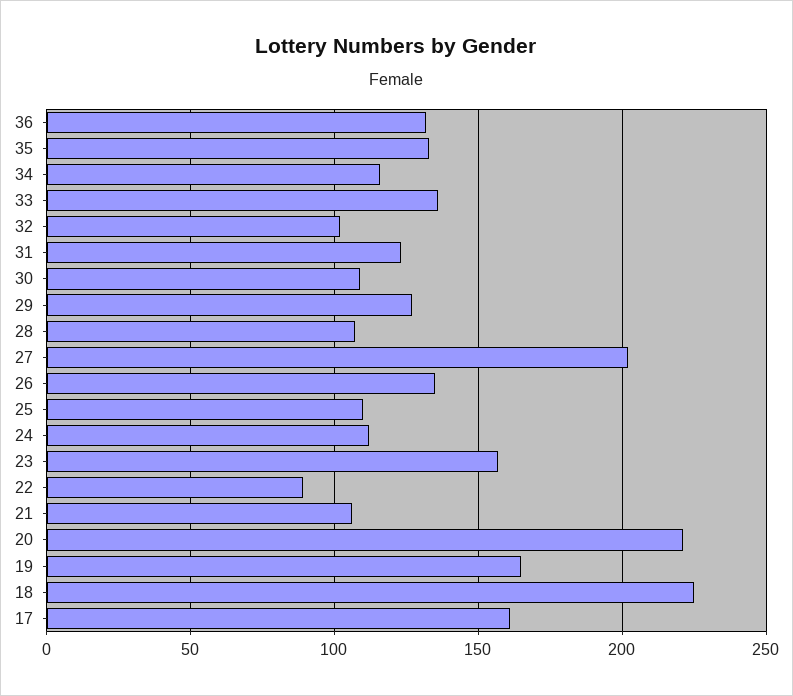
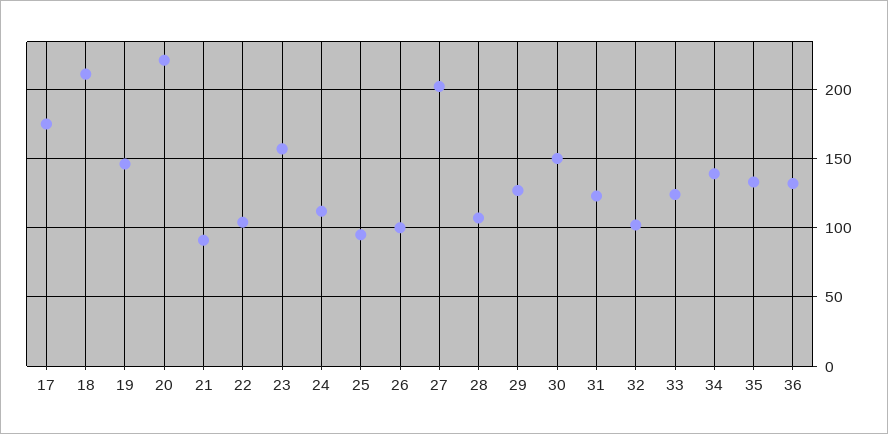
34: 115 -> 140
33: 135 -> 125
30: 110 -> 150
26: 135 -> 100
25: 110 -> 95
22: 90 -> 105
21: 105 -> 90
19: 165 -> 145
18: 225 -> 210
17: 160 -> 175

